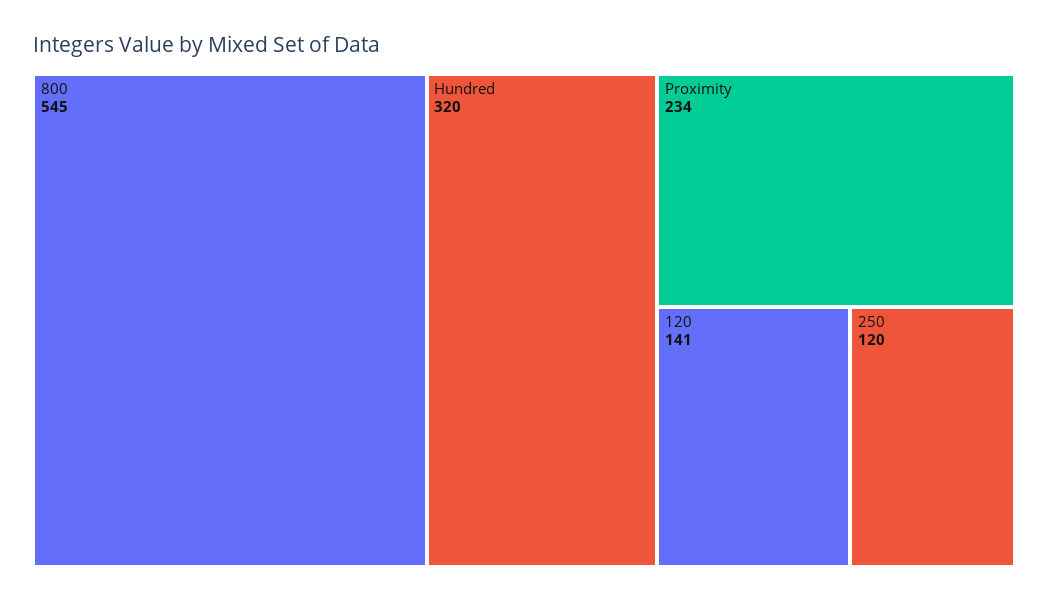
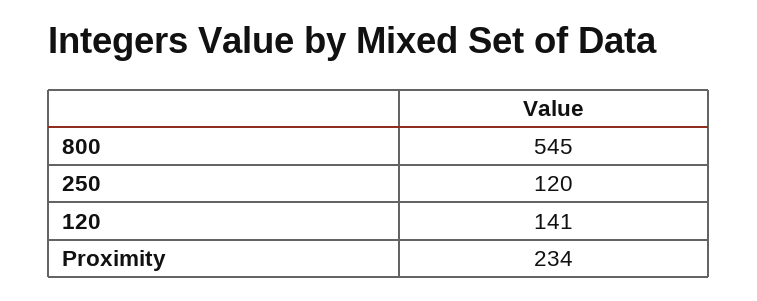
Hundred: 320 -> none

